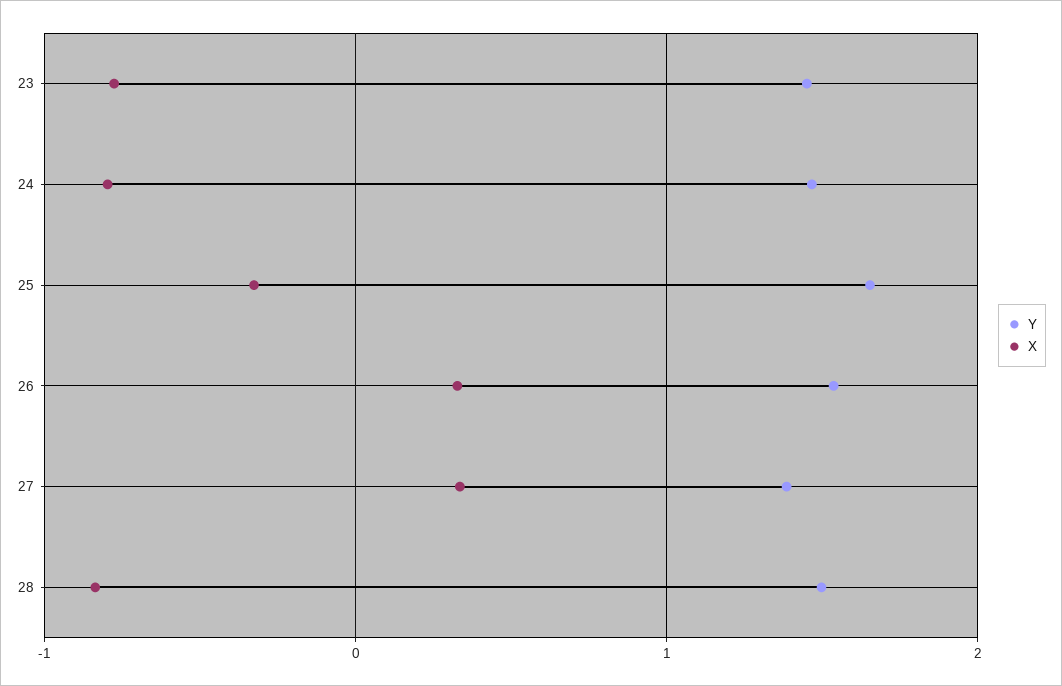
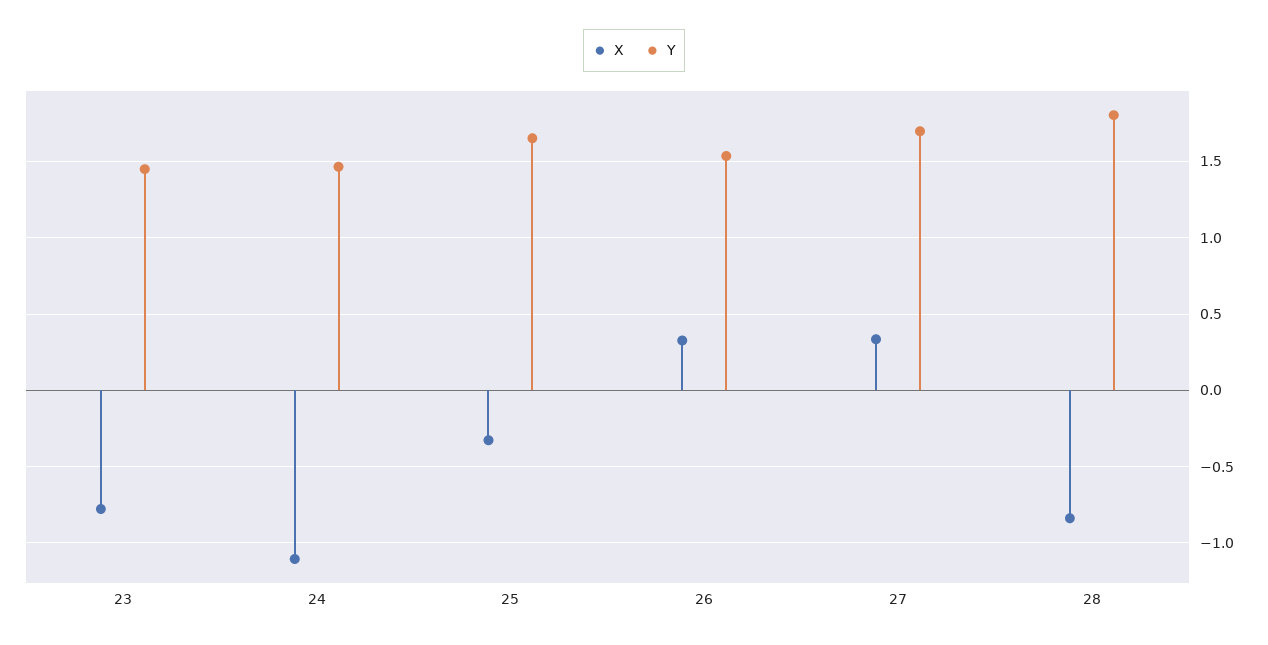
X, 24: -0.8 -> -1.1
Y, 27: 1.4 -> 1.7
Y, 28: 1.5 -> 1.8

